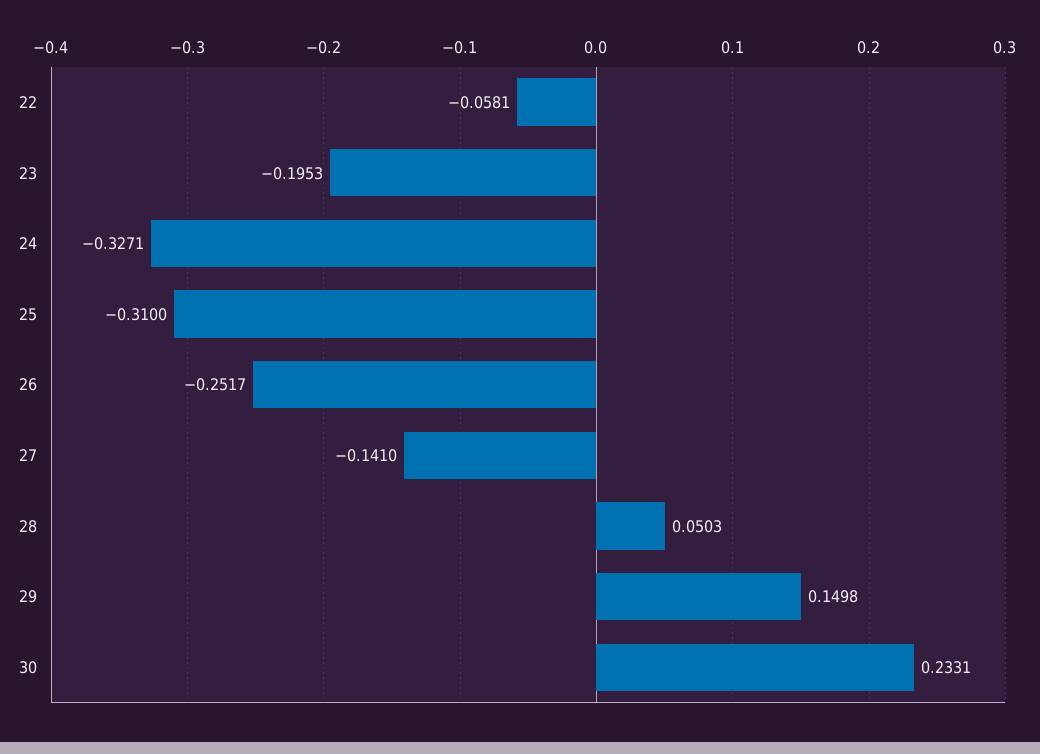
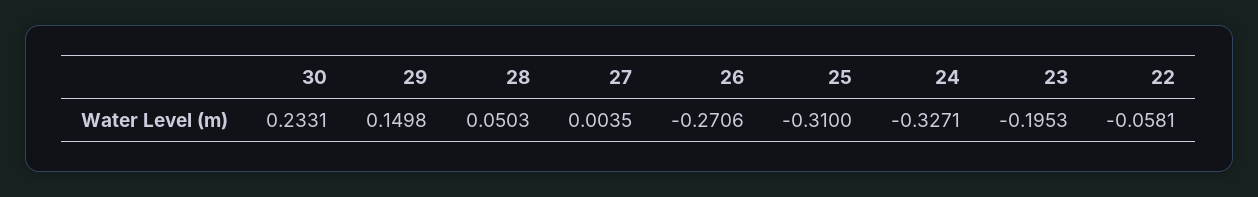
26: -0.2517 -> -0.2706
27: -0.141 -> 0.0035

